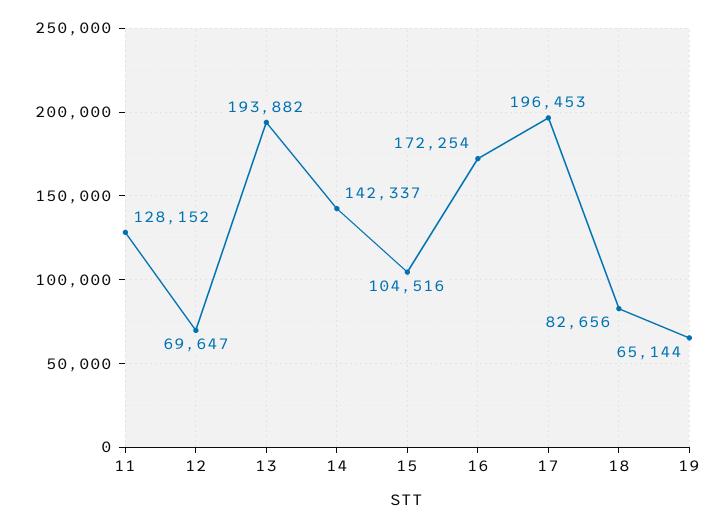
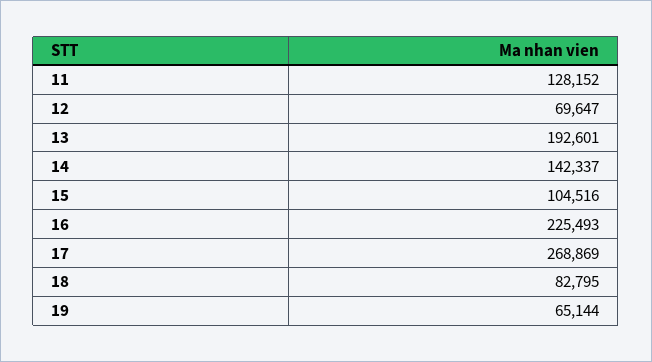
13: 193882 -> 192601
16: 172254 -> 225493
17: 196453 -> 268869
18: 82656 -> 82795

